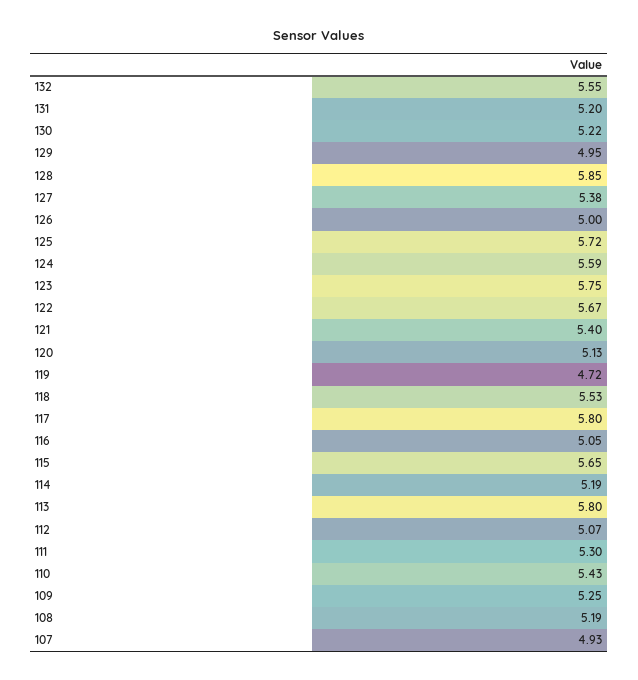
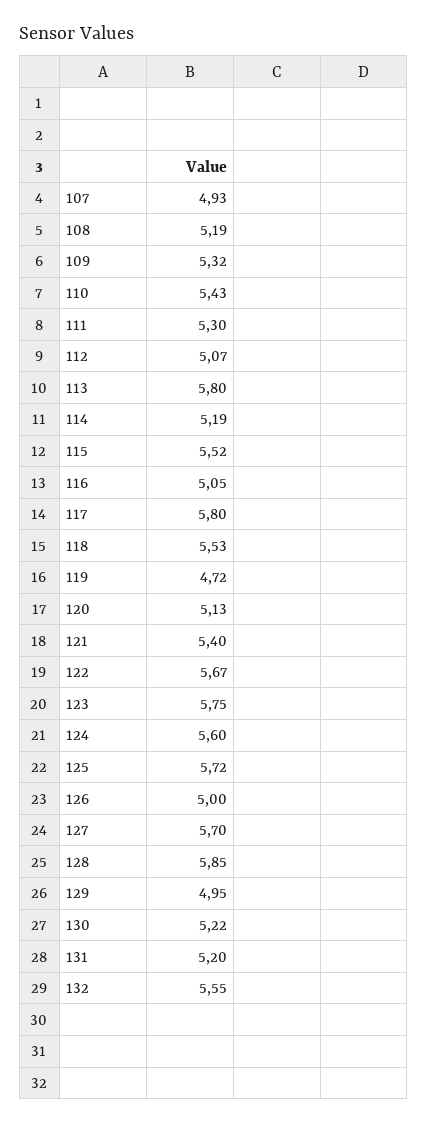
127: 5.38 -> 5.7
124: 5.59 -> 5.6
115: 5.65 -> 5.52
109: 5.25 -> 5.32

